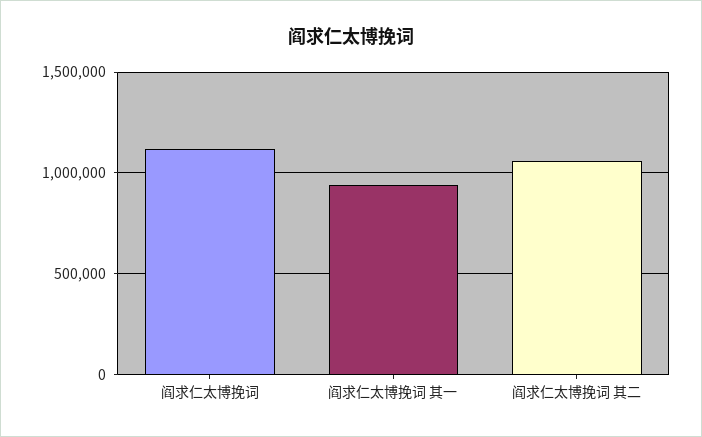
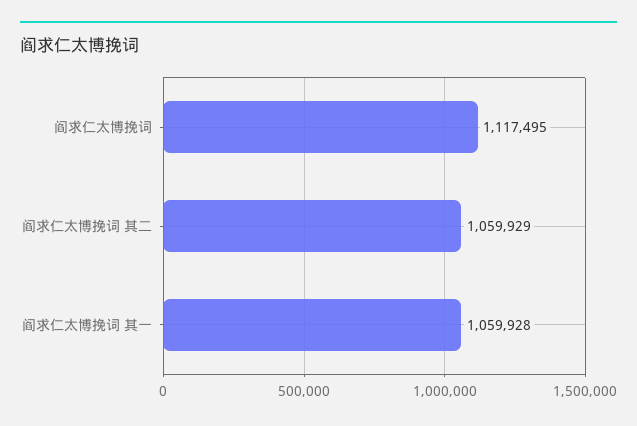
阎求仁太博挽词 其一: 950000 -> 1059928

